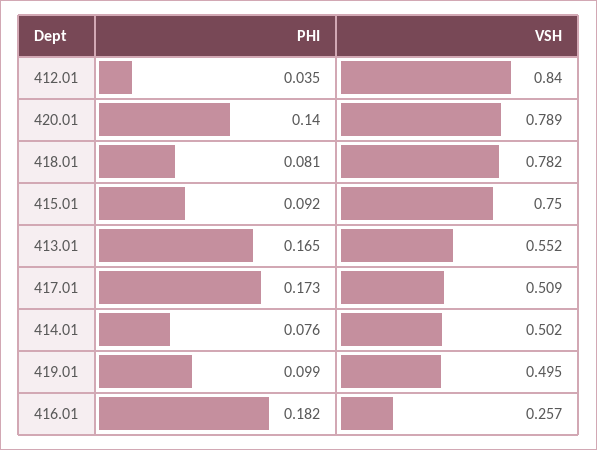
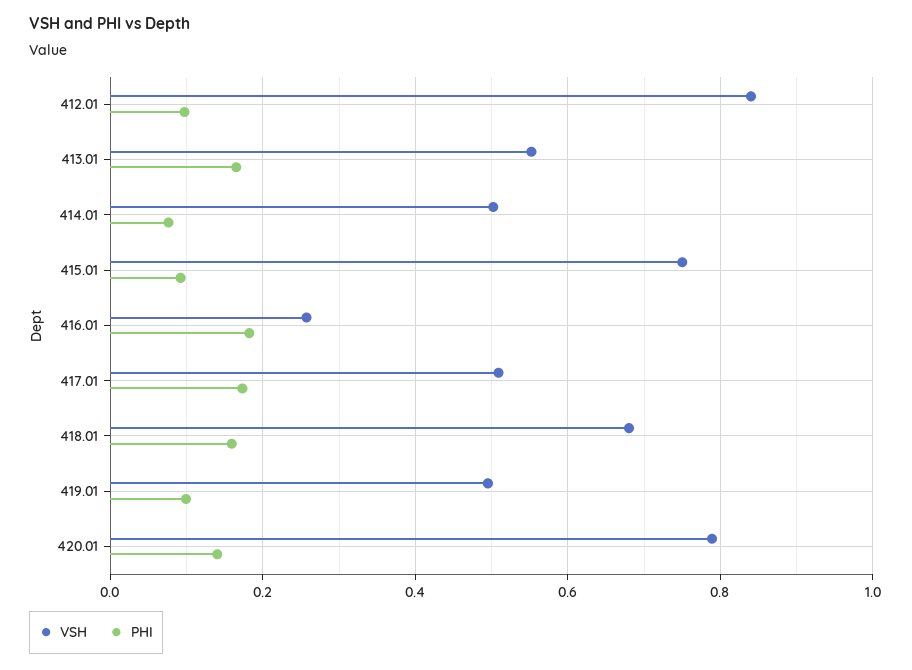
PHI, 412.01: 0.035 -> 0.1
PHI, 418.01: 0.081 -> 0.16
VSH, 418.01: 0.782 -> 0.68

